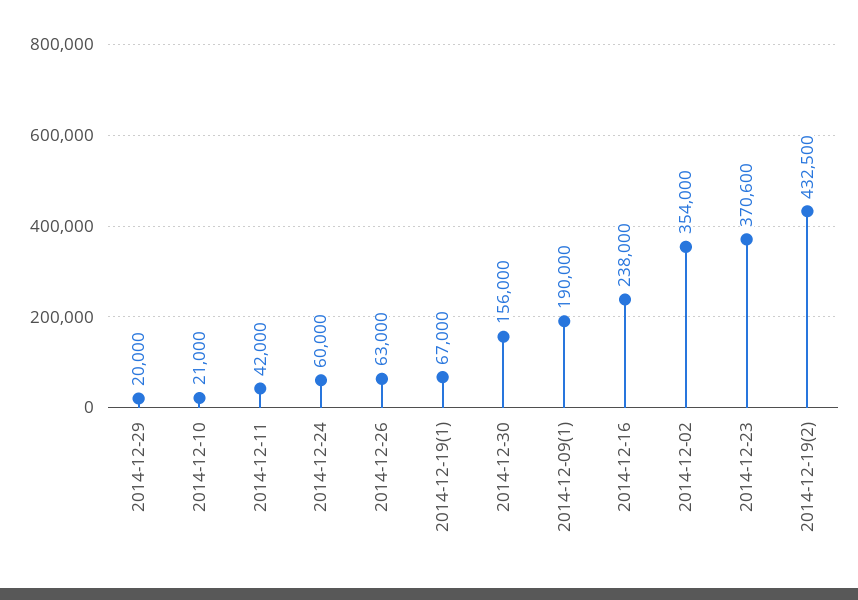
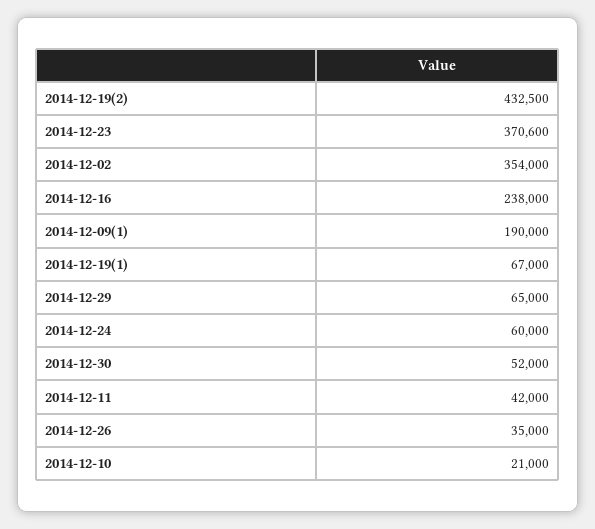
2014-12-29: 20000 -> 65000
2014-12-26: 63000 -> 35000
2014-12-30: 156000 -> 52000

